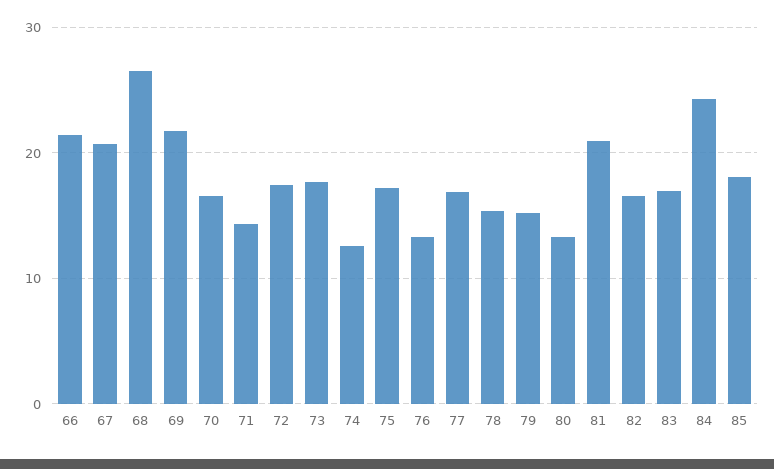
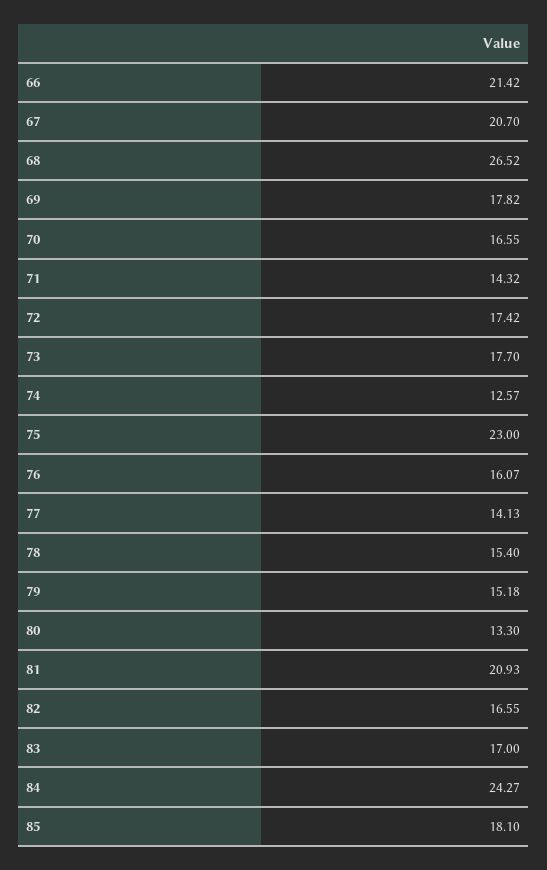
69: 22 -> 17.82
75: 17 -> 23
76: 13 -> 16.07
77: 17 -> 14.13

